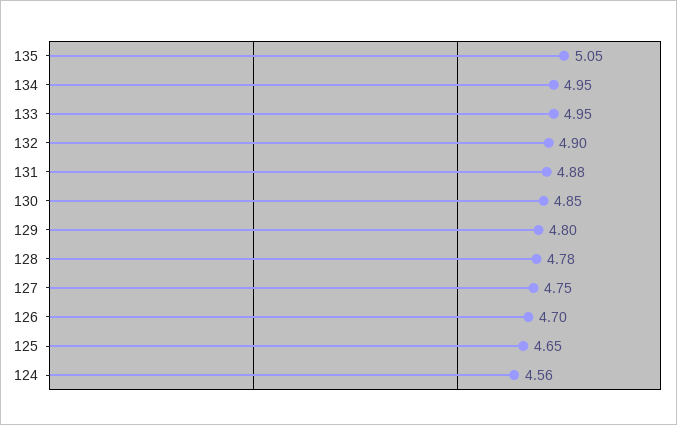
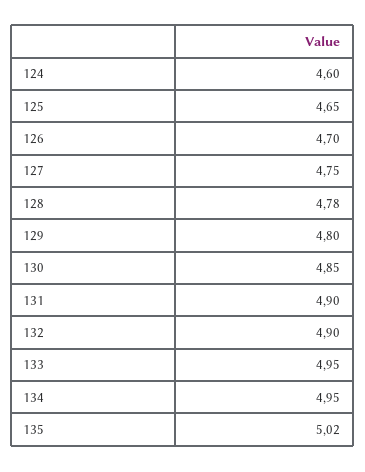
135: 5.05 -> 5.02
131: 4.88 -> 4.9
124: 4.56 -> 4.6

